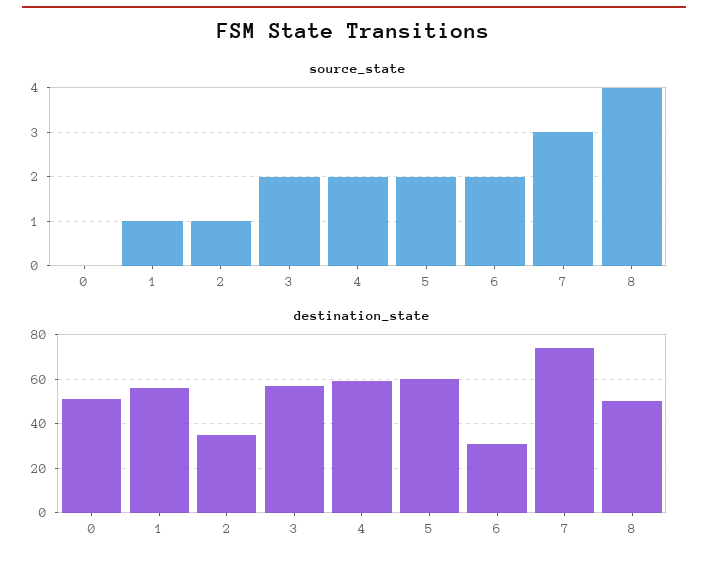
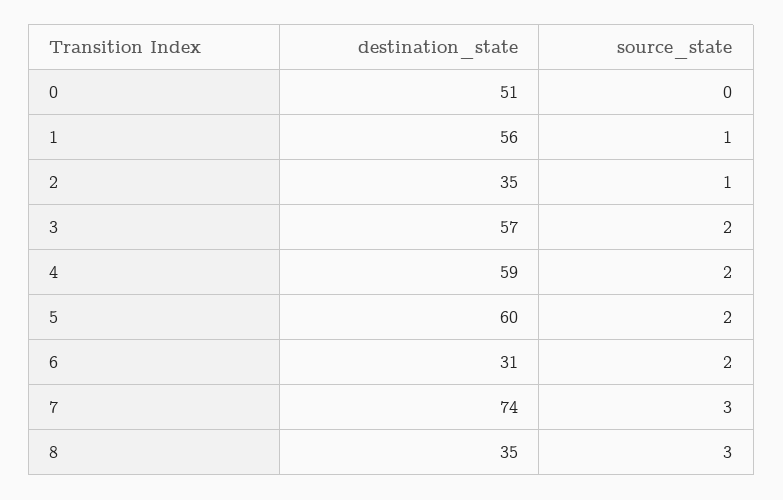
source_state, 8: 4 -> 3
destination_state, 8: 50 -> 35

